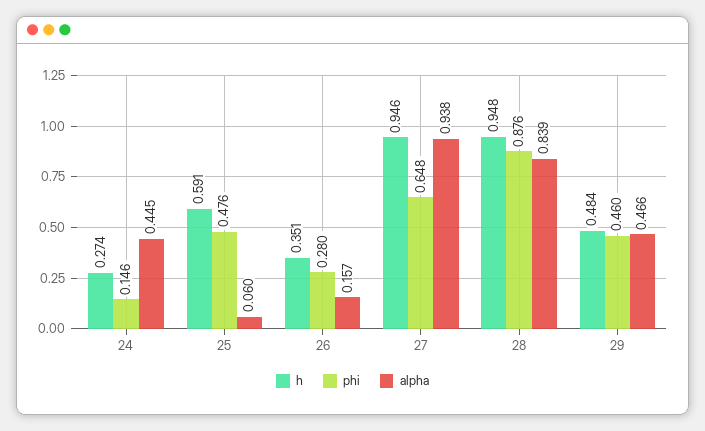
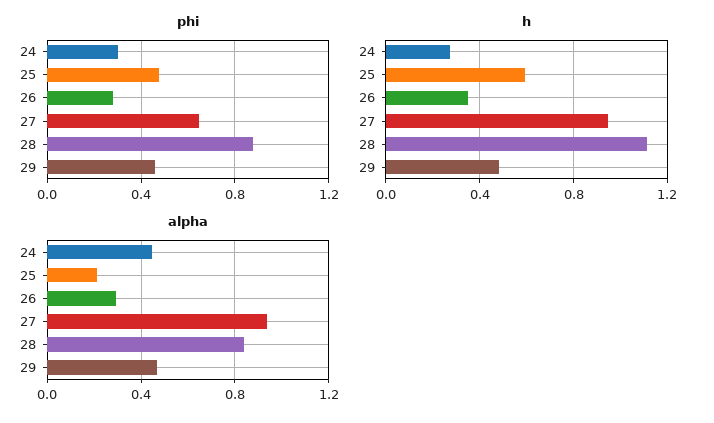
phi, 24: 0.146 -> 0.3
alpha, 25: 0.06 -> 0.2
alpha, 26: 0.157 -> 0.3
h, 28: 0.948 -> 1.1

